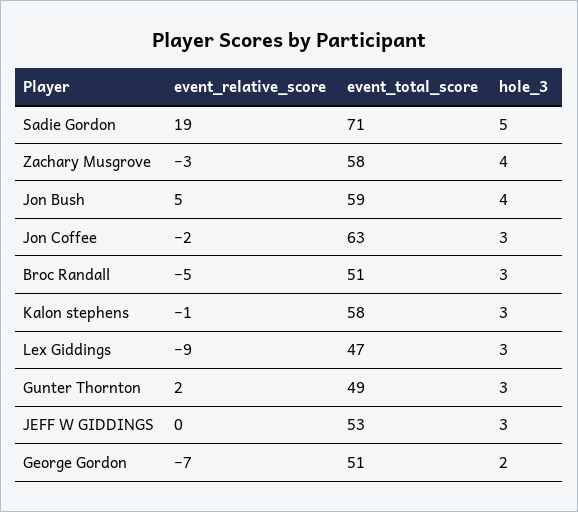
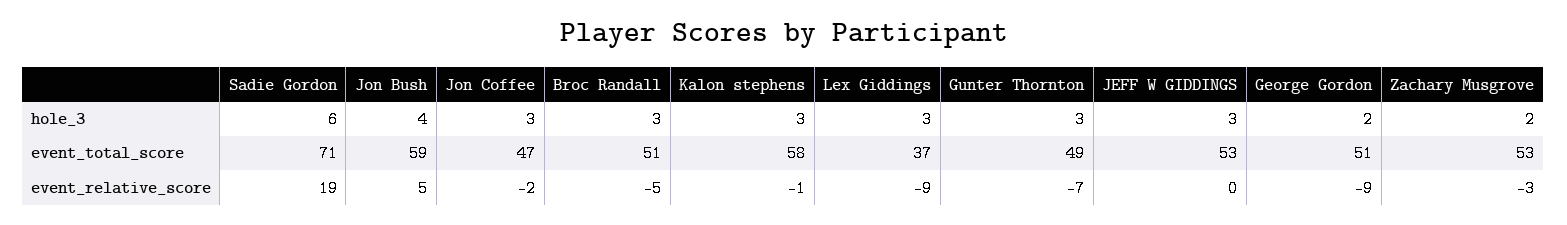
hole_3, Sadie Gordon: 5 -> 6
event_total_score, Zachary Musgrove: 58 -> 53
hole_3, Zachary Musgrove: 4 -> 2
event_total_score, Jon Coffee: 63 -> 47
event_total_score, Lex Giddings: 47 -> 37
event_relative_score, Gunter Thornton: 2 -> -7
event_relative_score, George Gordon: -7 -> -9

